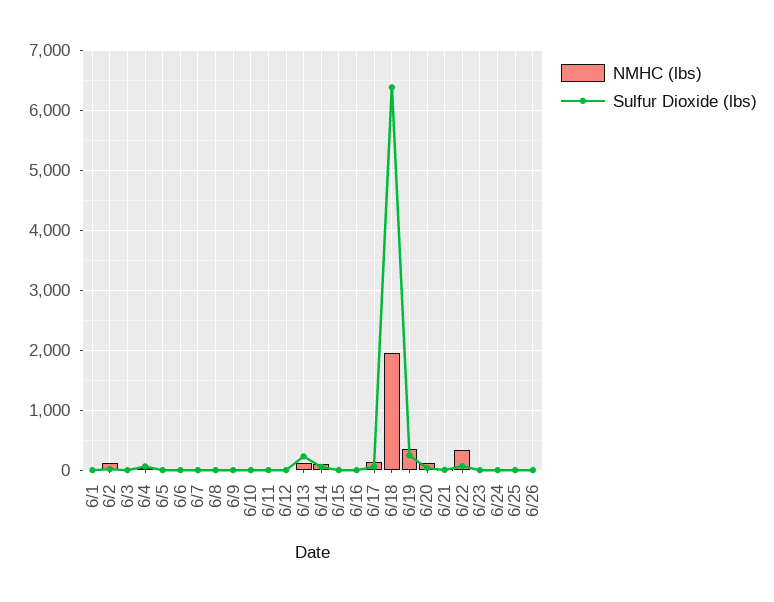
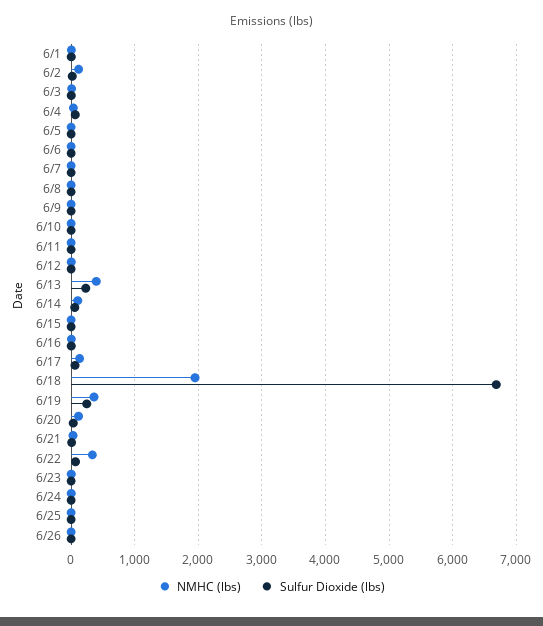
NMHC (lbs), 6/13: 100 -> 400
Sulfur Dioxide (lbs), 6/18: 6400 -> 6700

